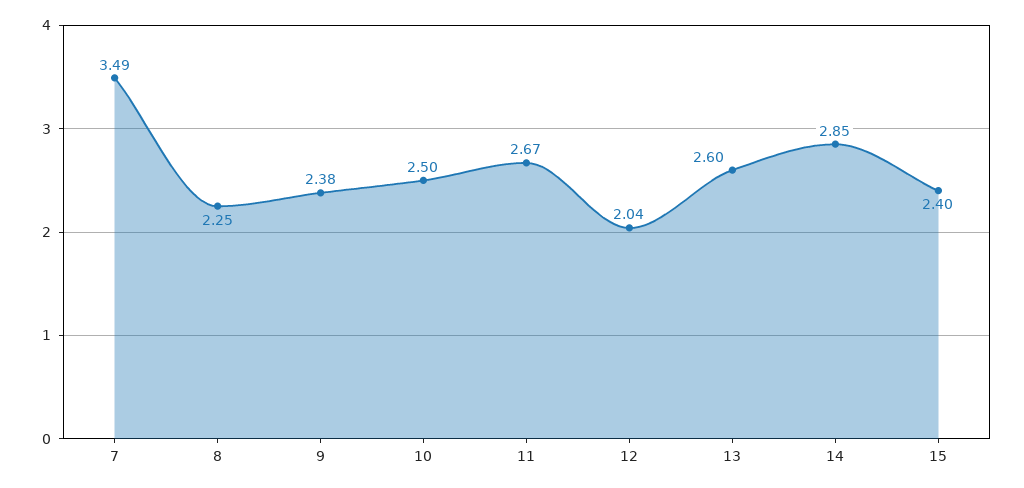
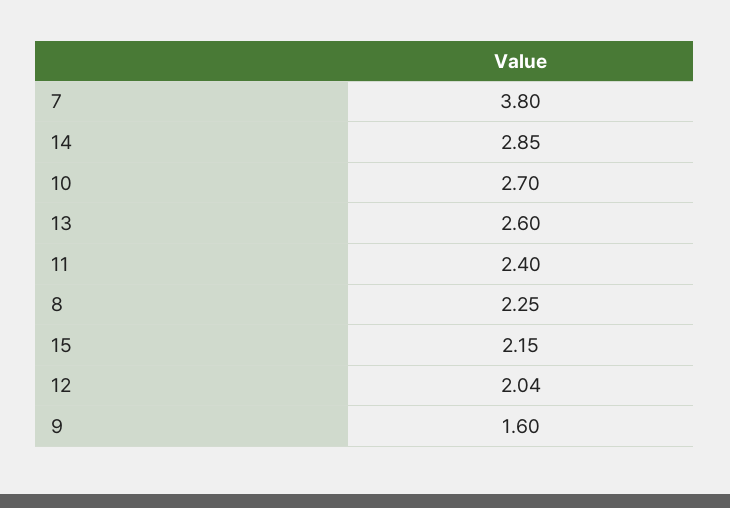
7: 3.49 -> 3.8
9: 2.38 -> 1.6
10: 2.5 -> 2.7
11: 2.67 -> 2.4
15: 2.4 -> 2.15

